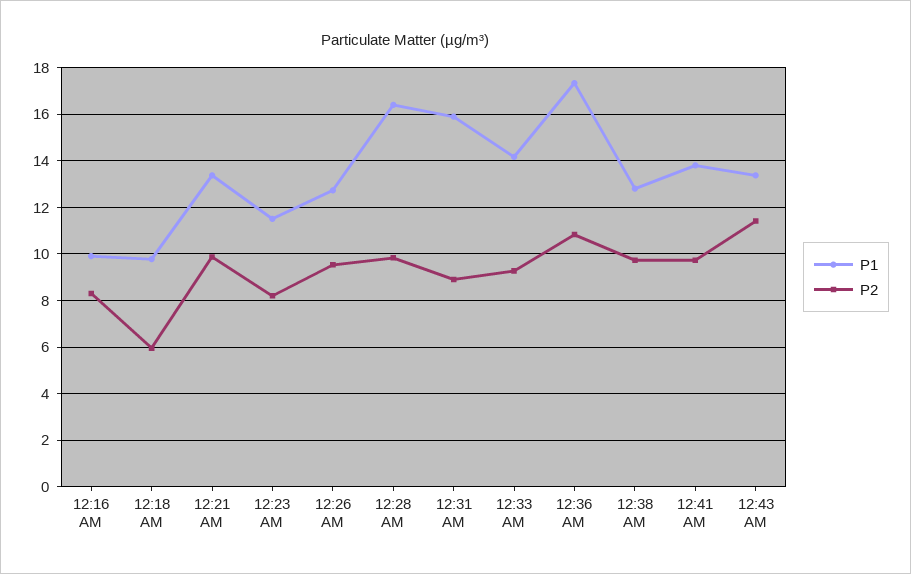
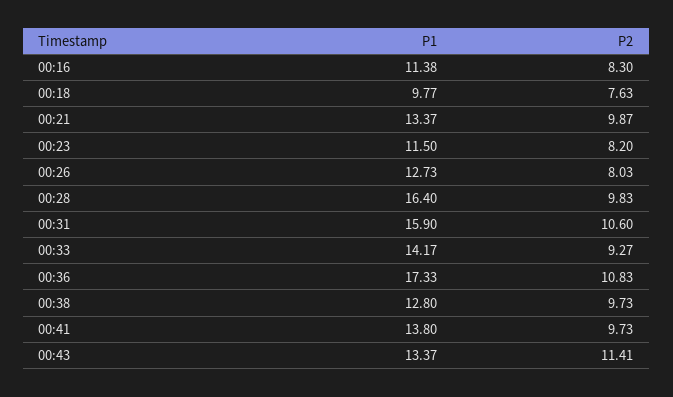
P1, 12:16 AM: 10 -> 11.38
P2, 12:18 AM: 6 -> 7.63
P2, 12:26 AM: 9.5 -> 8.03
P2, 12:31 AM: 9 -> 10.6

